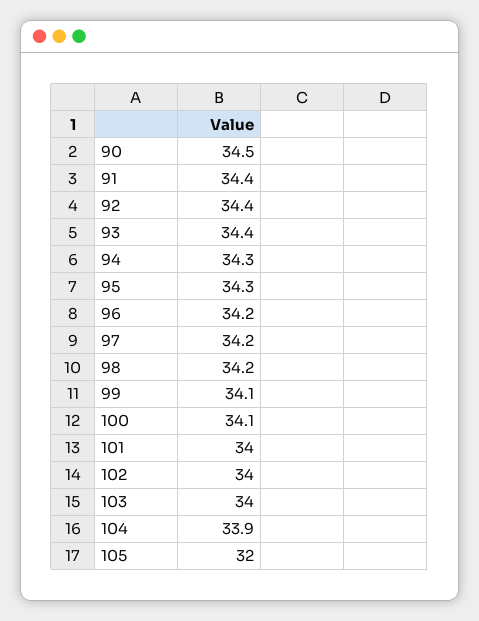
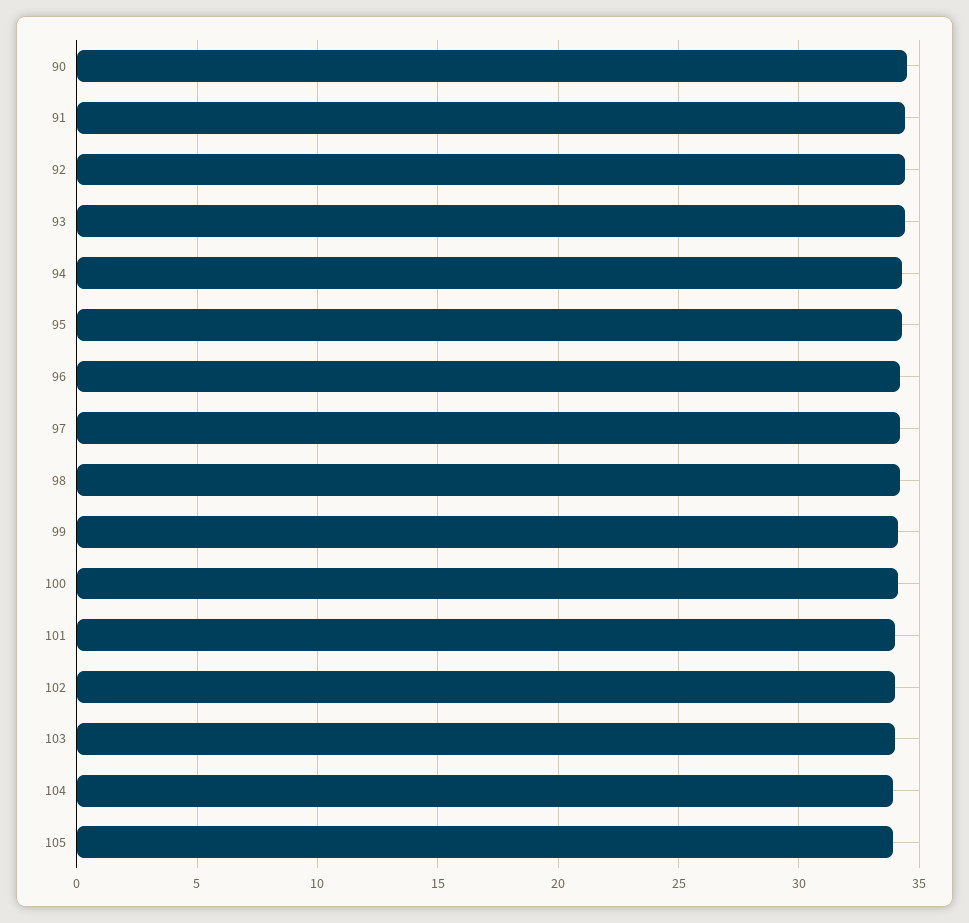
105: 32 -> 34

